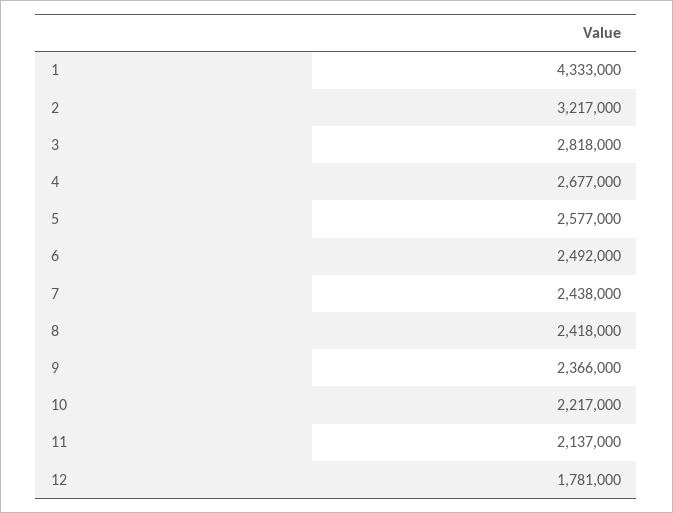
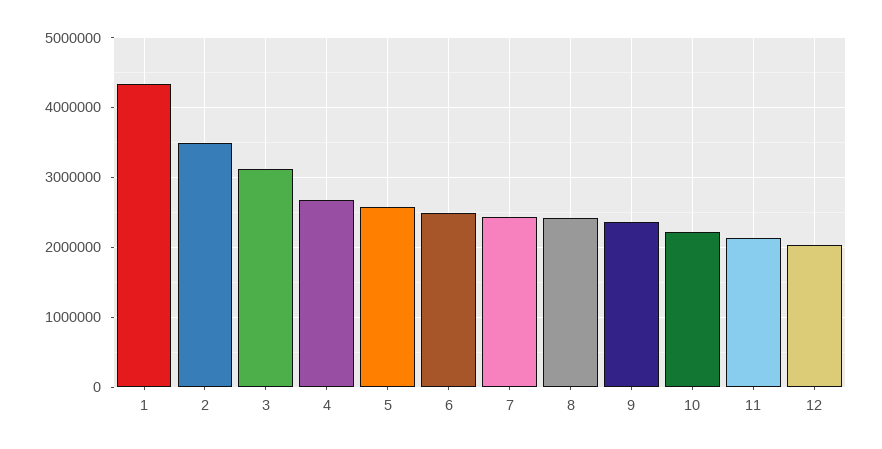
2: 3217000 -> 3500000
3: 2818000 -> 3100000
12: 1781000 -> 2000000

